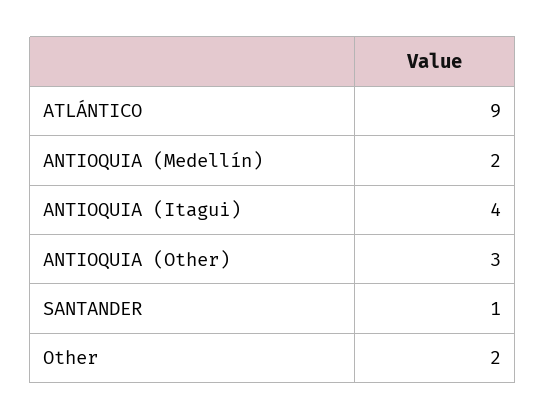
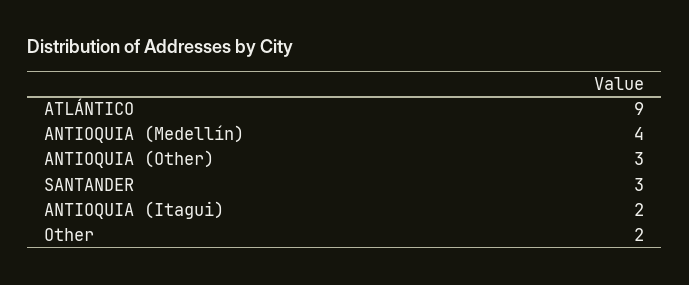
ANTIOQUIA (Medellín): 2 -> 4
ANTIOQUIA (Itagui): 4 -> 2
SANTANDER: 1 -> 3

